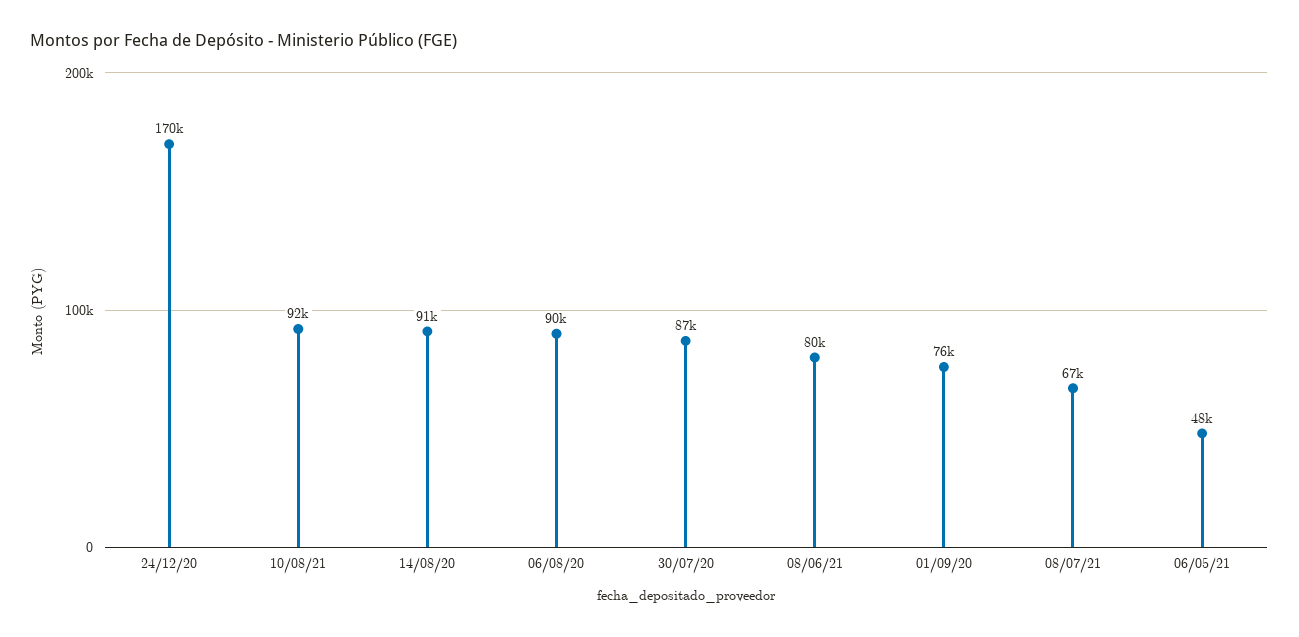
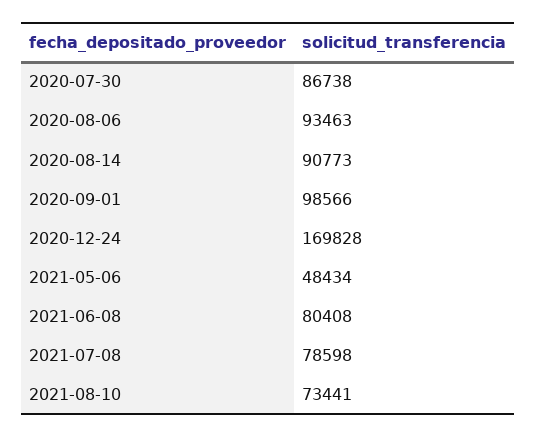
10/08/21: 92000 -> 73441
06/08/20: 90000 -> 93463
01/09/20: 76000 -> 98566
08/07/21: 67000 -> 78598

